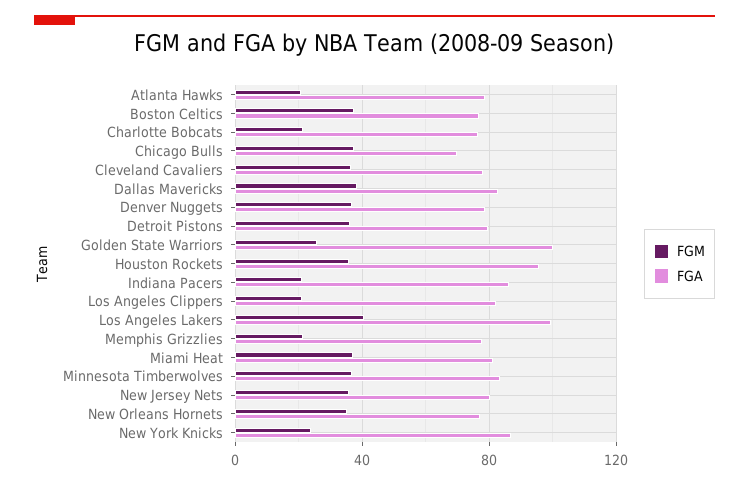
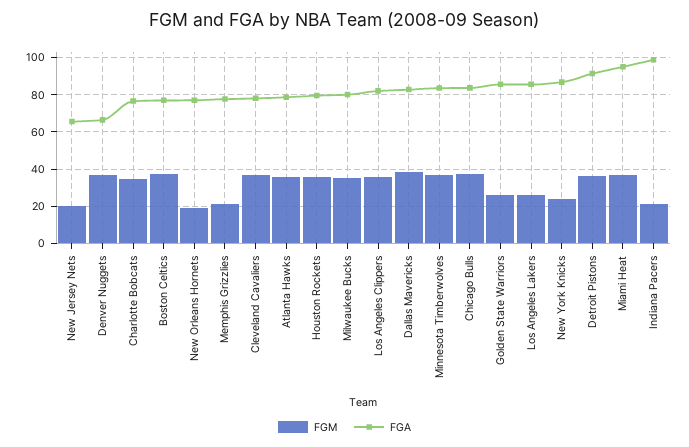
FGM, Atlanta Hawks: 20 -> 35
FGM, Charlotte Bobcats: 20 -> 35
FGA, Chicago Bulls: 70 -> 85
FGA, Denver Nuggets: 80 -> 65
FGA, Detroit Pistons: 80 -> 90
FGA, Golden State Warriors: 100 -> 85
FGA, Houston Rockets: 95 -> 80
FGA, Indiana Pacers: 85 -> 100
FGM, Los Angeles Clippers: 20 -> 35
FGM, Los Angeles Lakers: 40 -> 25
FGA, Los Angeles Lakers: 100 -> 85
FGA, Miami Heat: 80 -> 95
FGM, New Jersey Nets: 35 -> 20
FGA, New Jersey Nets: 80 -> 65
FGM, New Orleans Hornets: 35 -> 20
FGM, Milwaukee Bucks: none -> 35
FGA, Milwaukee Bucks: none -> 80

